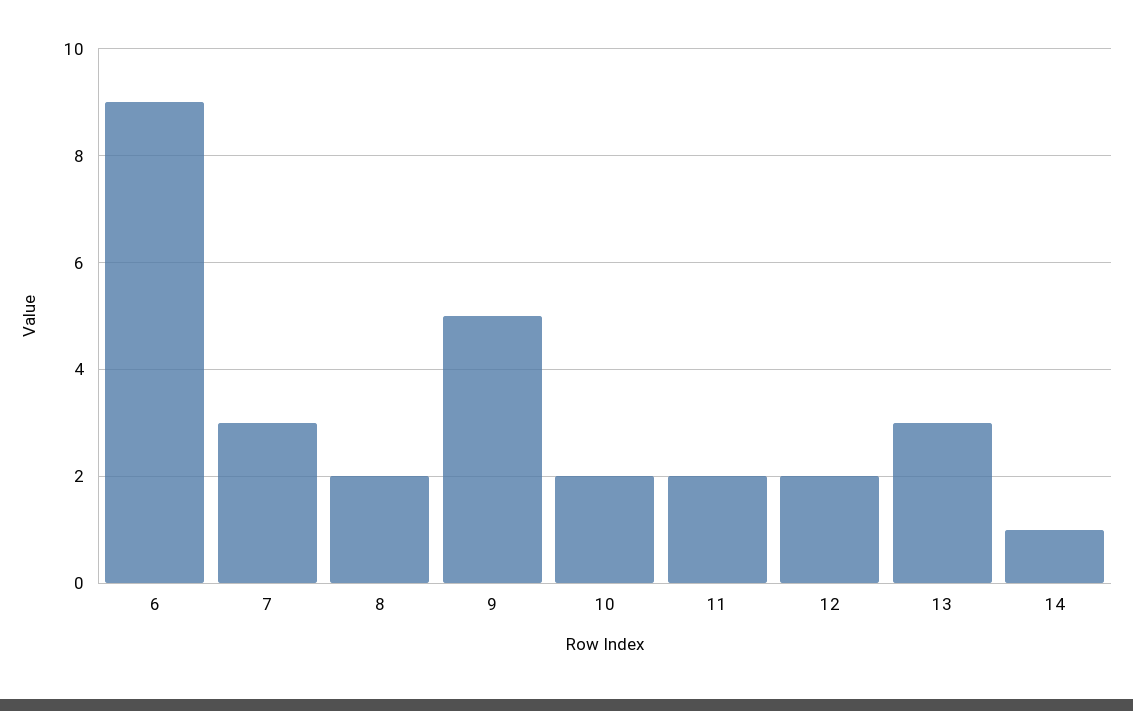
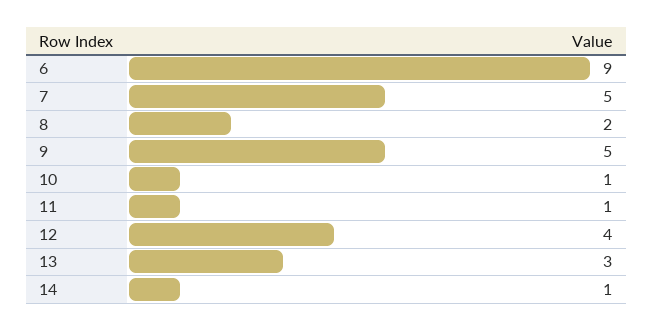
7: 3 -> 5
10: 2 -> 1
11: 2 -> 1
12: 2 -> 4

